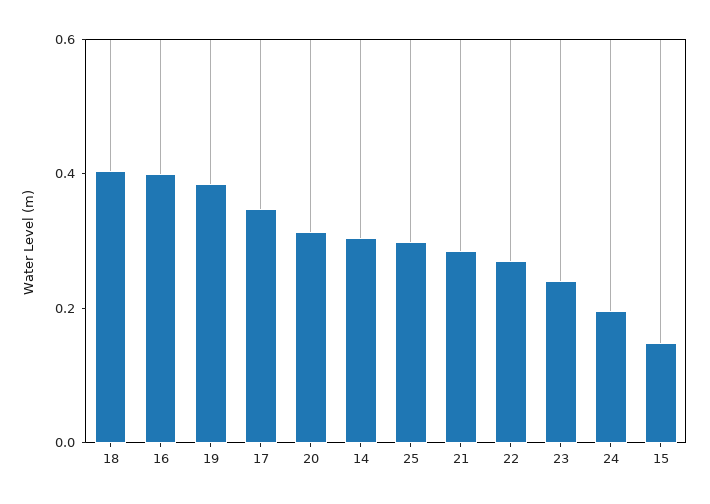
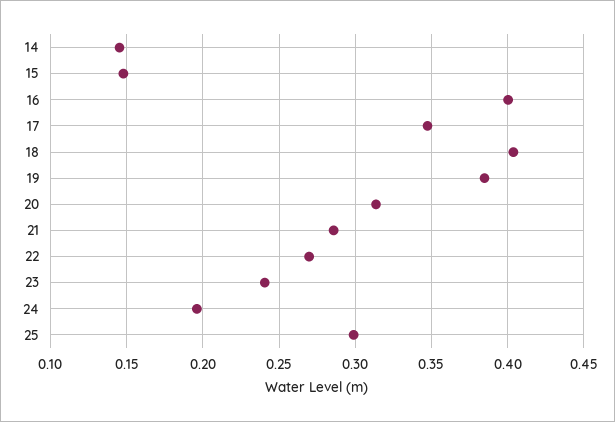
14: 0.3 -> 0.145

